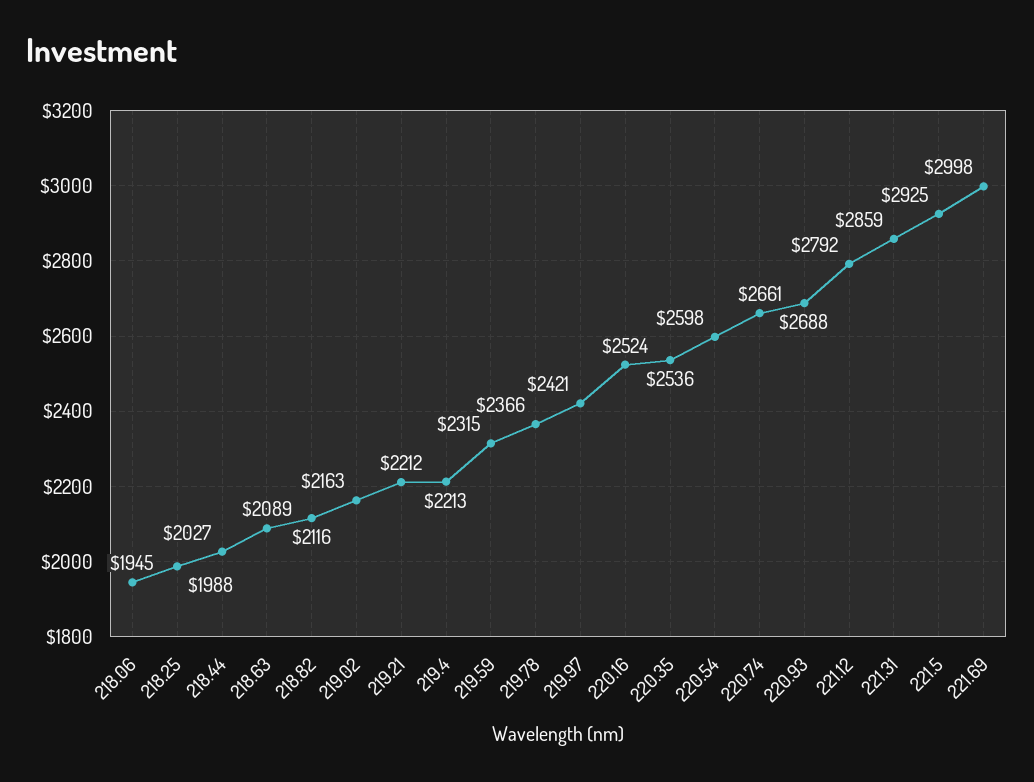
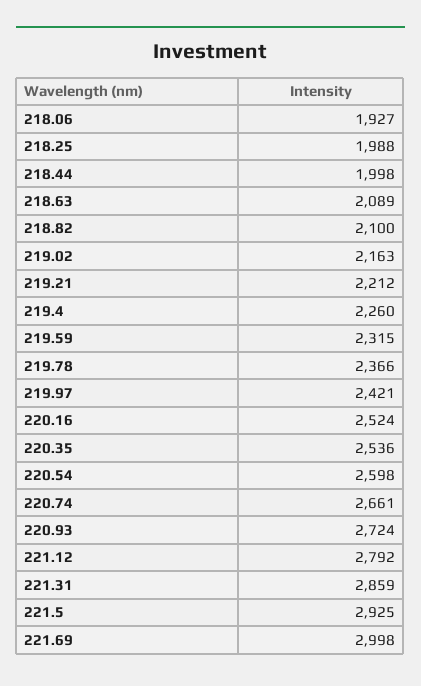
218.06: 1945 -> 1927
218.44: 2027 -> 1998
218.82: 2116 -> 2100
219.4: 2213 -> 2260
220.93: 2688 -> 2724

